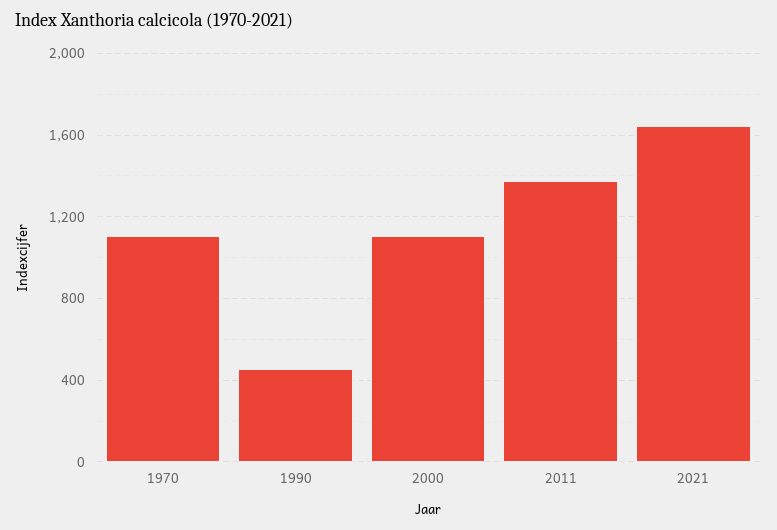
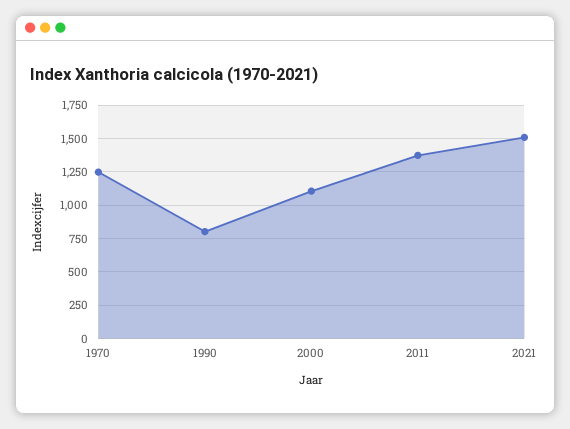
1970: 1100 -> 1250
1990: 450 -> 800
2021: 1650 -> 1500

